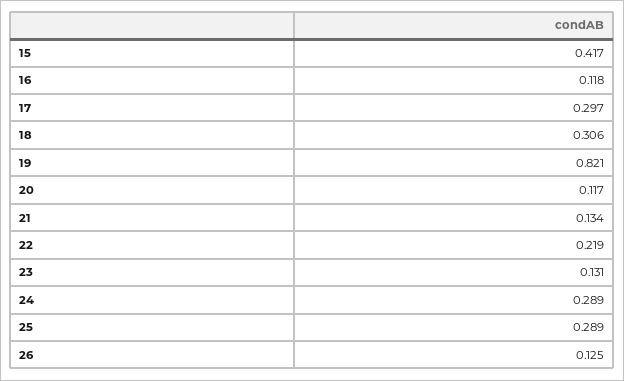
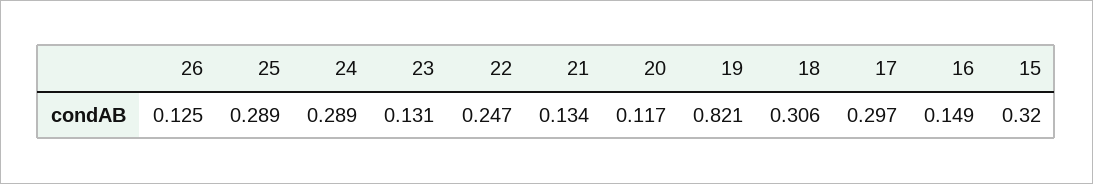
15: 0.417 -> 0.32
16: 0.118 -> 0.149
22: 0.219 -> 0.247

